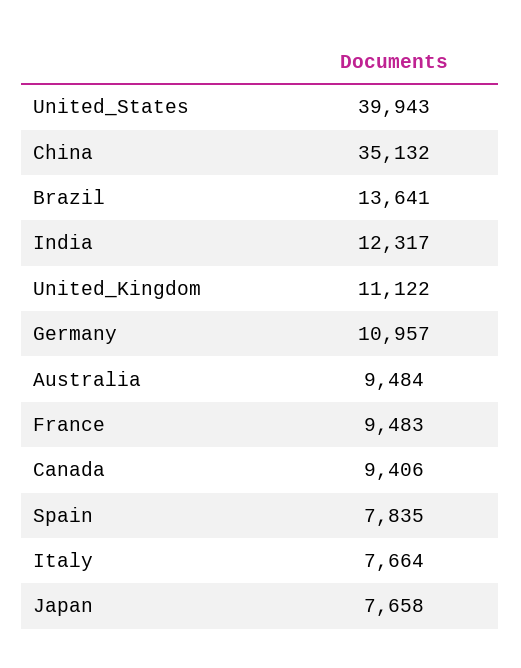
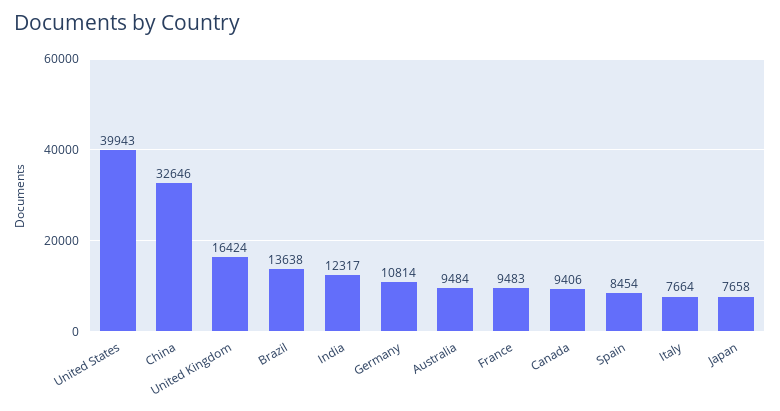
China: 35132 -> 32646
Brazil: 13641 -> 13638
United_Kingdom: 11122 -> 16424
Germany: 10957 -> 10814
Spain: 7835 -> 8454

